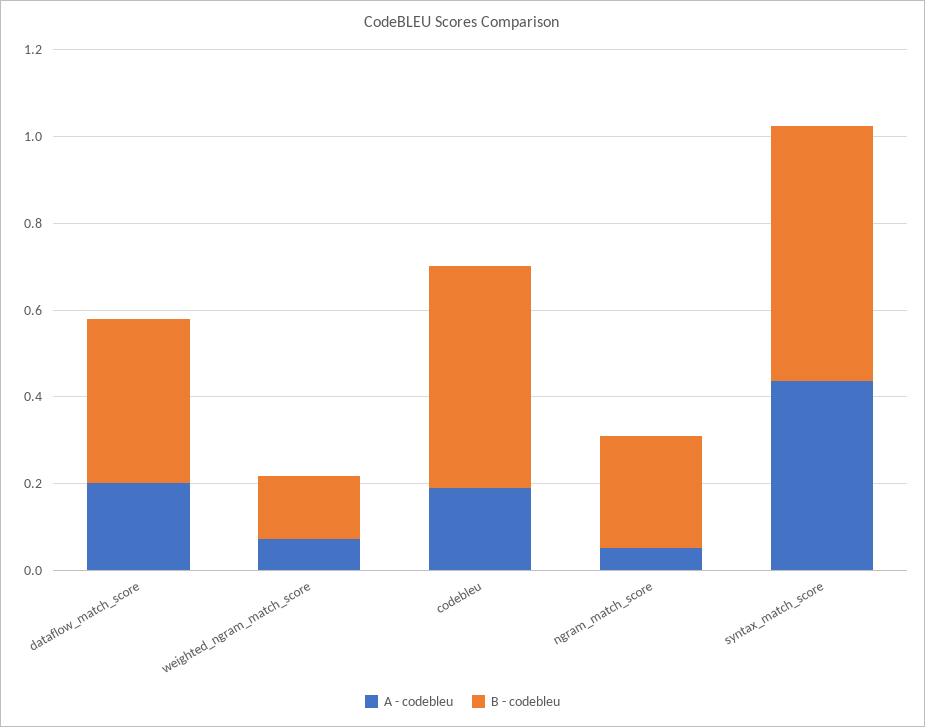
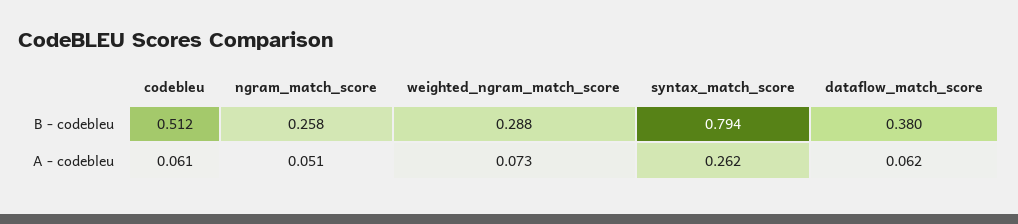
A - codebleu, dataflow_match_score: 0.2 -> 0.062
B - codebleu, weighted_ngram_match_score: 0.15 -> 0.288
A - codebleu, codebleu: 0.2 -> 0.061
A - codebleu, syntax_match_score: 0.45 -> 0.262
B - codebleu, syntax_match_score: 0.6 -> 0.794

